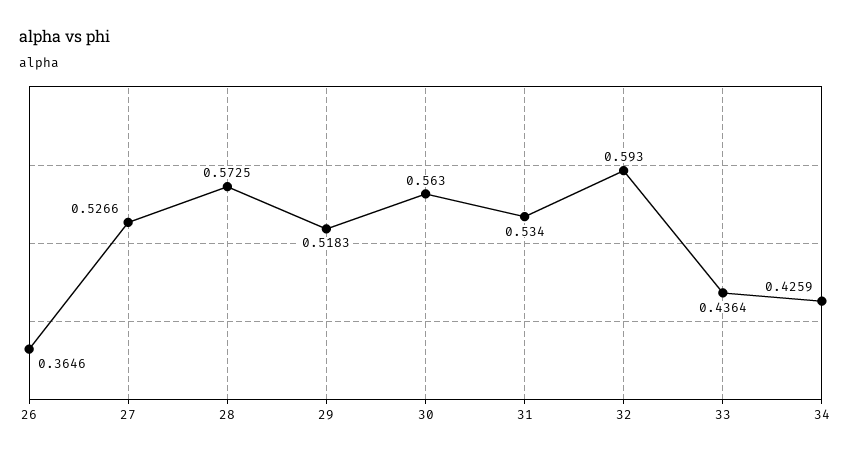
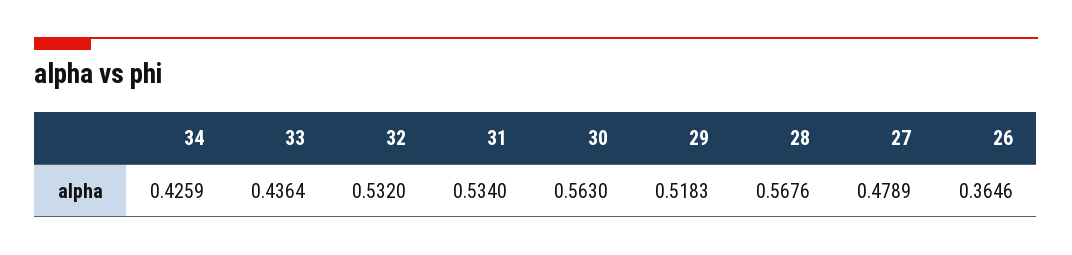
27: 0.5266 -> 0.4789
28: 0.5725 -> 0.5676
32: 0.593 -> 0.532

